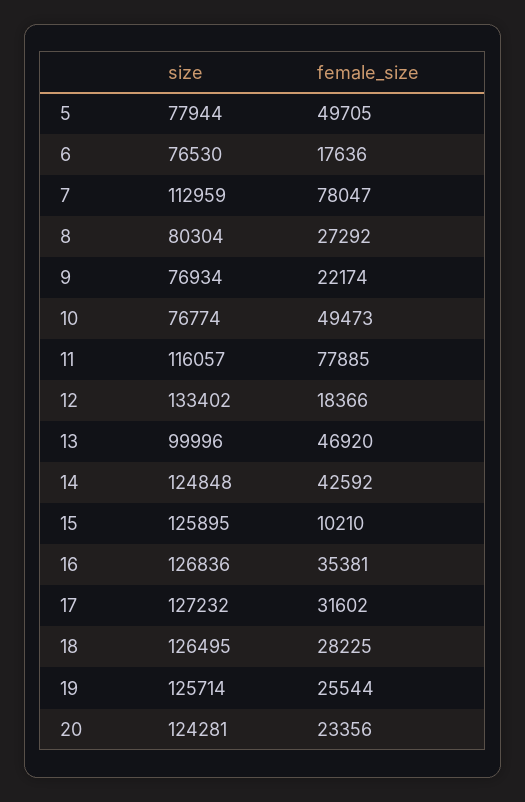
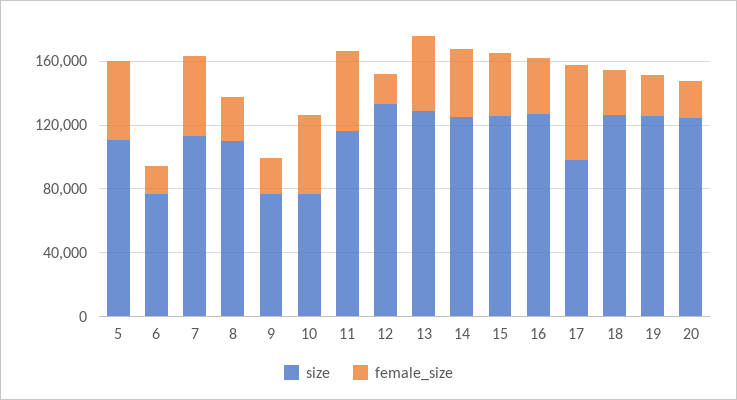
size, 5: 77944 -> 110000
female_size, 7: 78047 -> 50000
size, 8: 80304 -> 110000
female_size, 11: 77885 -> 50000
size, 13: 99996 -> 130000
female_size, 15: 10210 -> 40000
size, 17: 127232 -> 100000
female_size, 17: 31602 -> 60000

